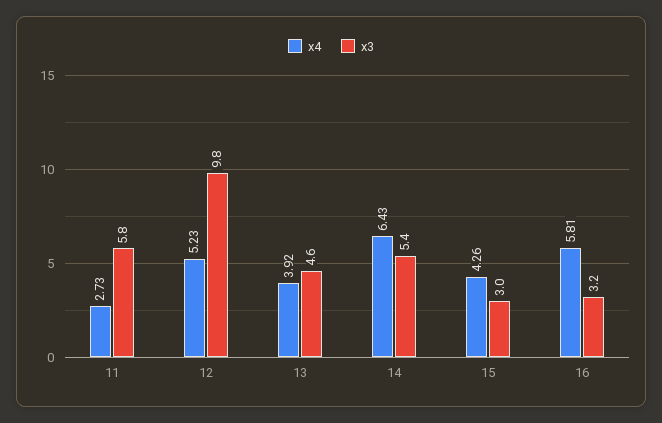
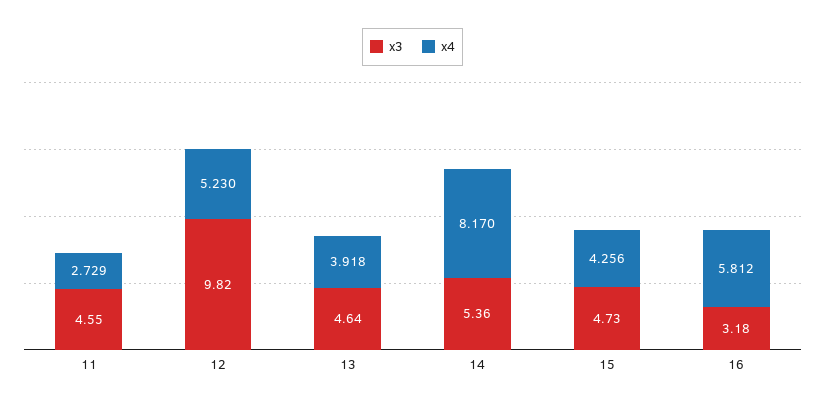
x3, 11: 5.8 -> 4.55
x4, 14: 6.43 -> 8.17
x3, 15: 3 -> 4.73

